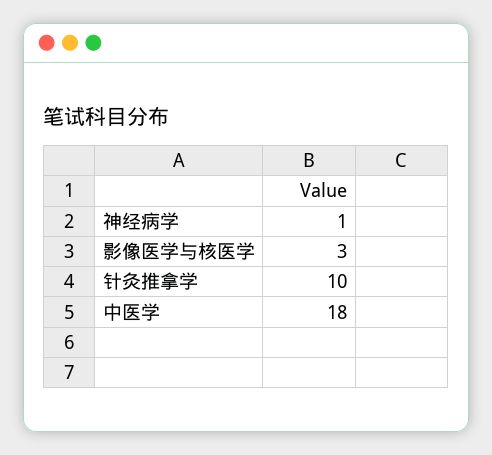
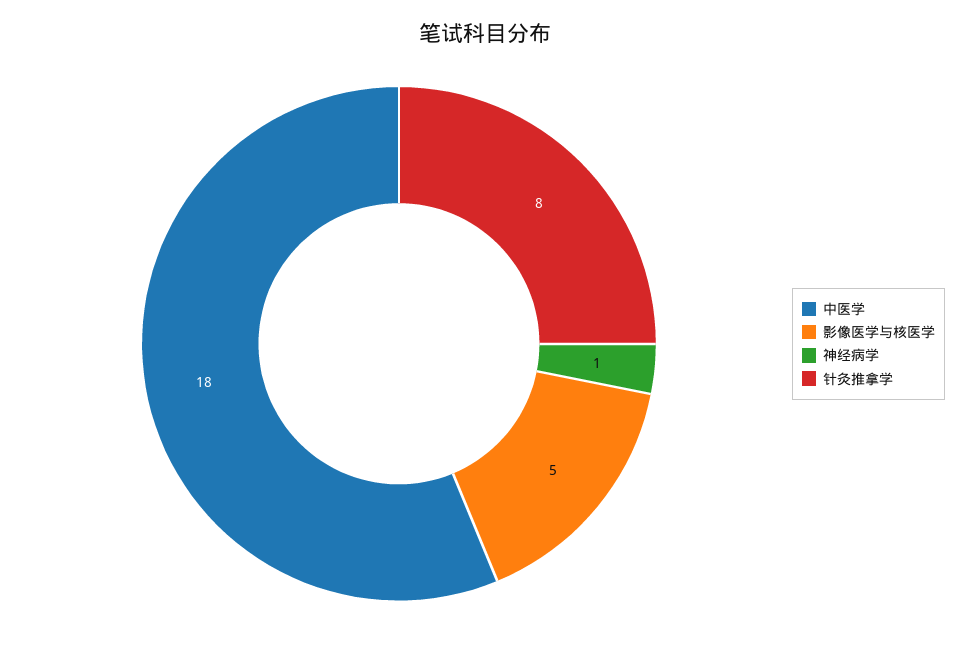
影像医学与核医学: 3 -> 5
针灸推拿学: 10 -> 8

